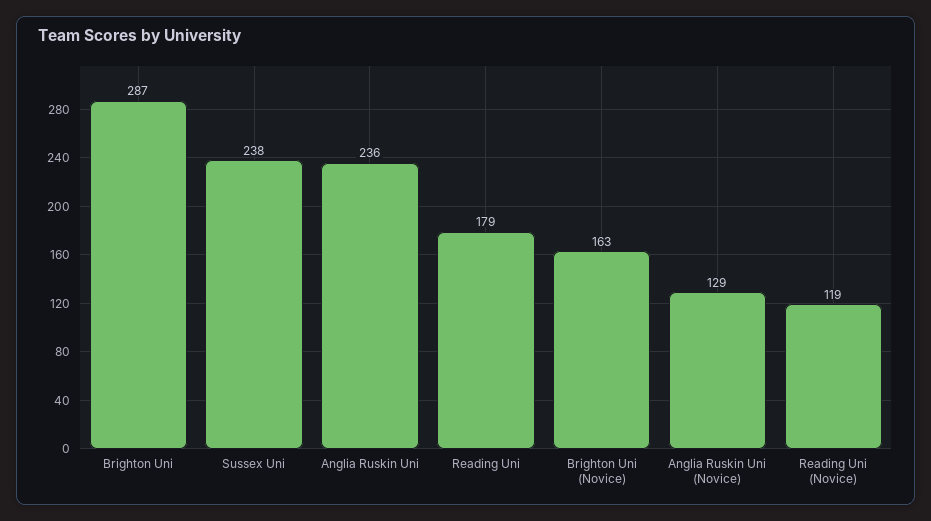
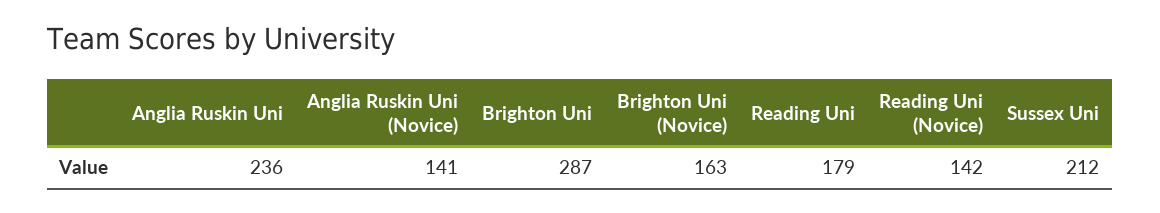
Sussex Uni: 238 -> 212
Anglia Ruskin Uni (Novice): 129 -> 141
Reading Uni (Novice): 119 -> 142

